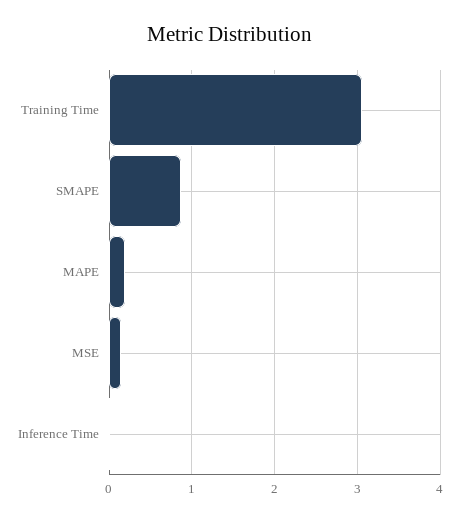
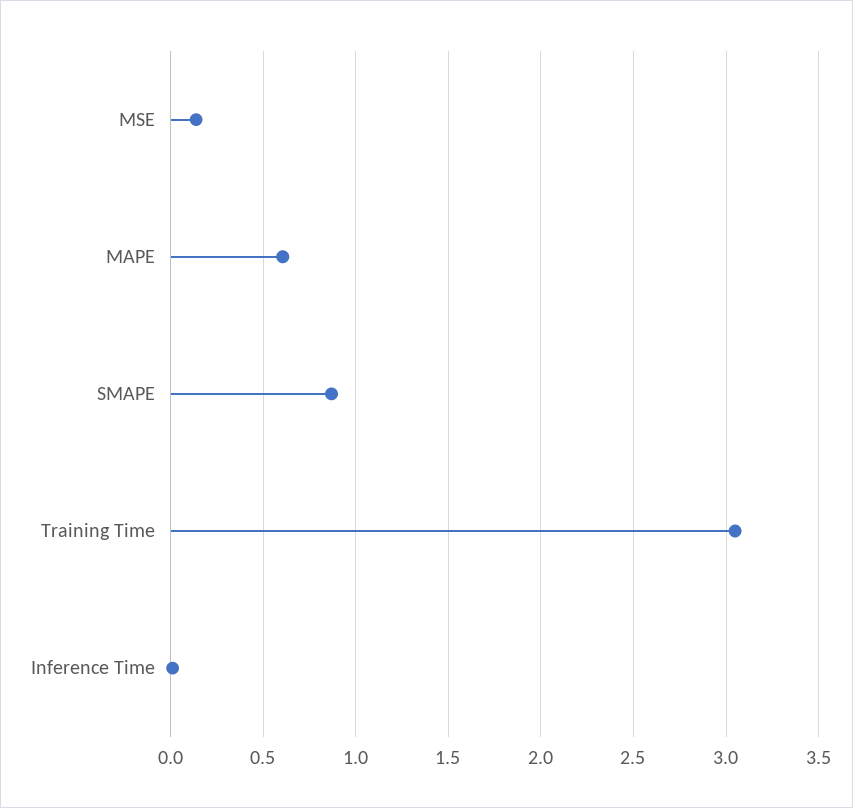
MAPE: 0.2 -> 0.6

